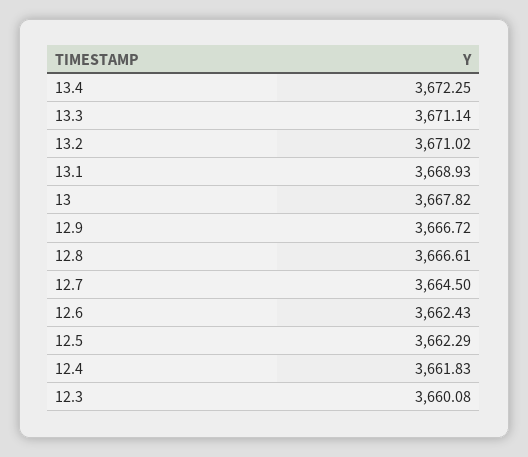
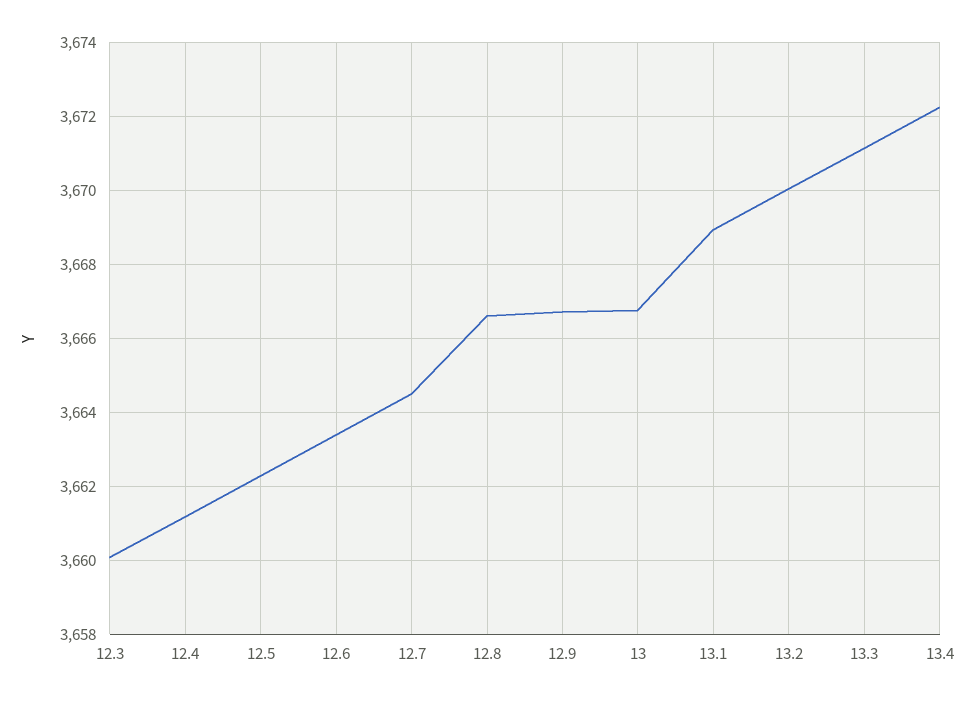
13.2: 3671.02 -> 3670
13: 3667.82 -> 3666.8
12.6: 3662.43 -> 3663.4
12.4: 3661.83 -> 3661.2

